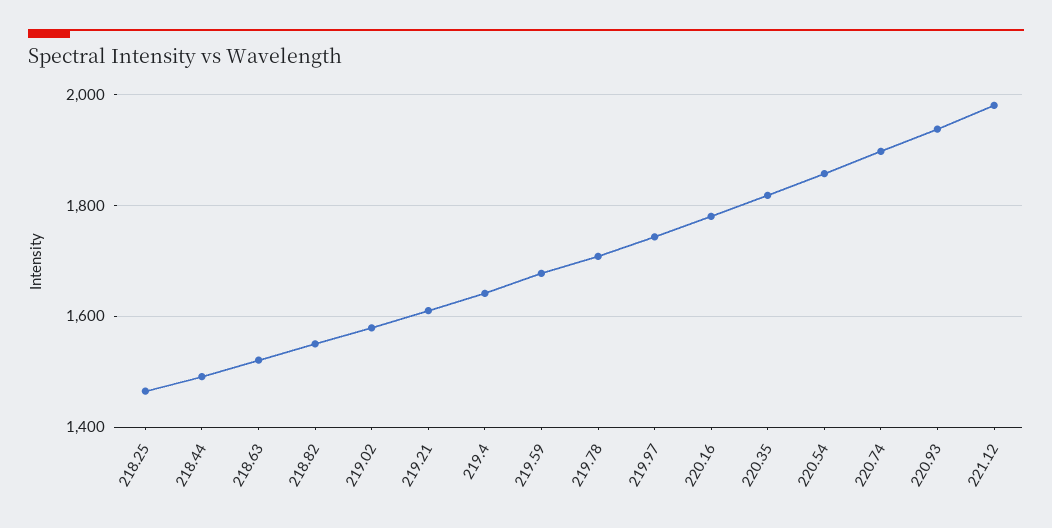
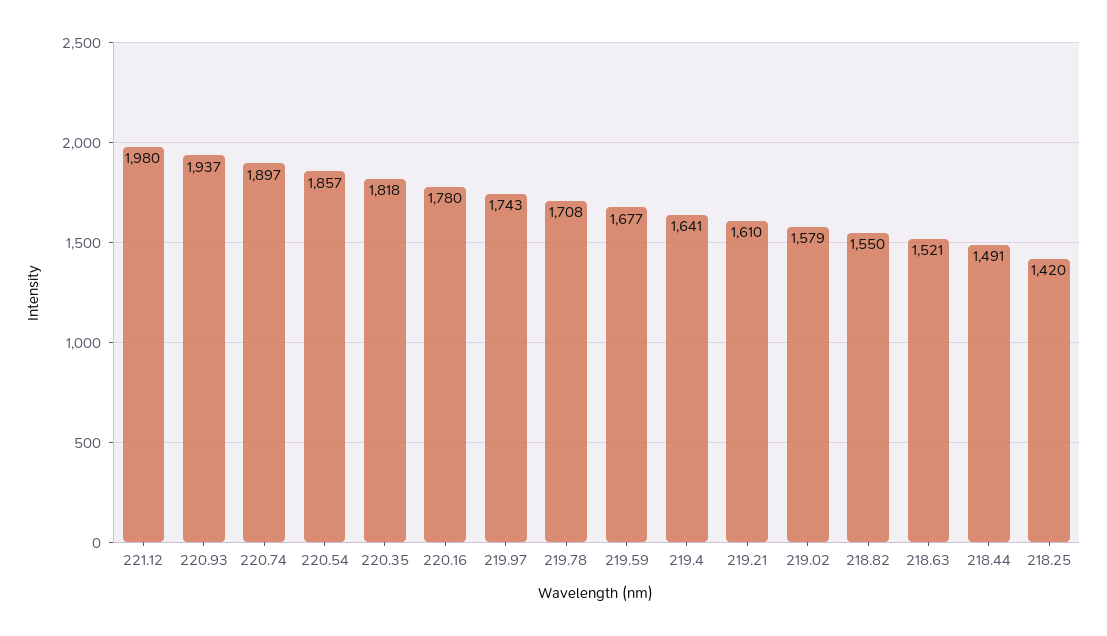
218.25: 1460 -> 1420

